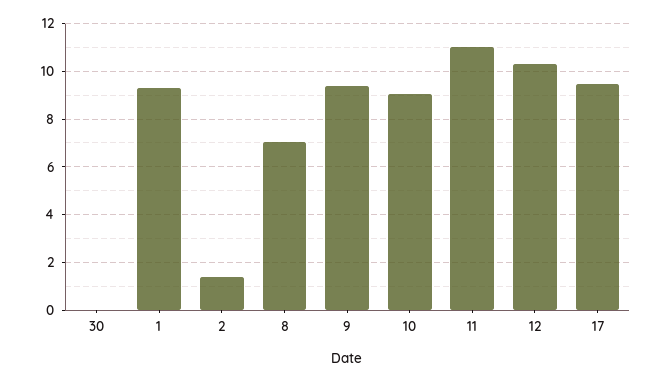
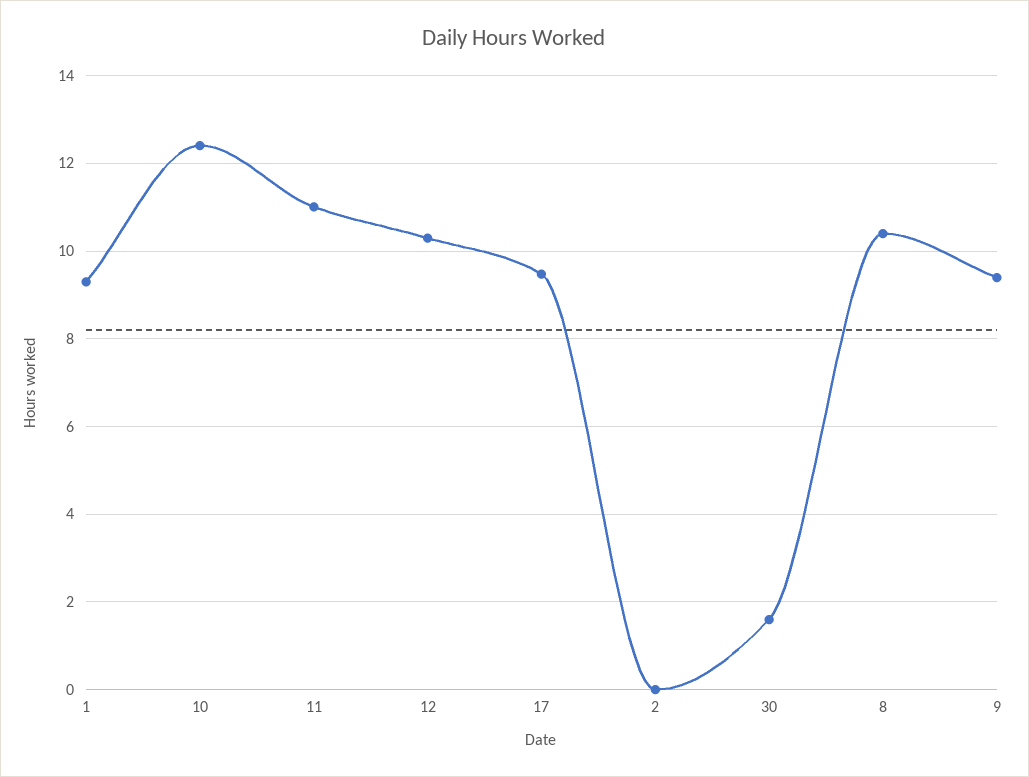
30: 0 -> 1.6
2: 1.5 -> 0
8: 7 -> 10.4
10: 9 -> 12.4

